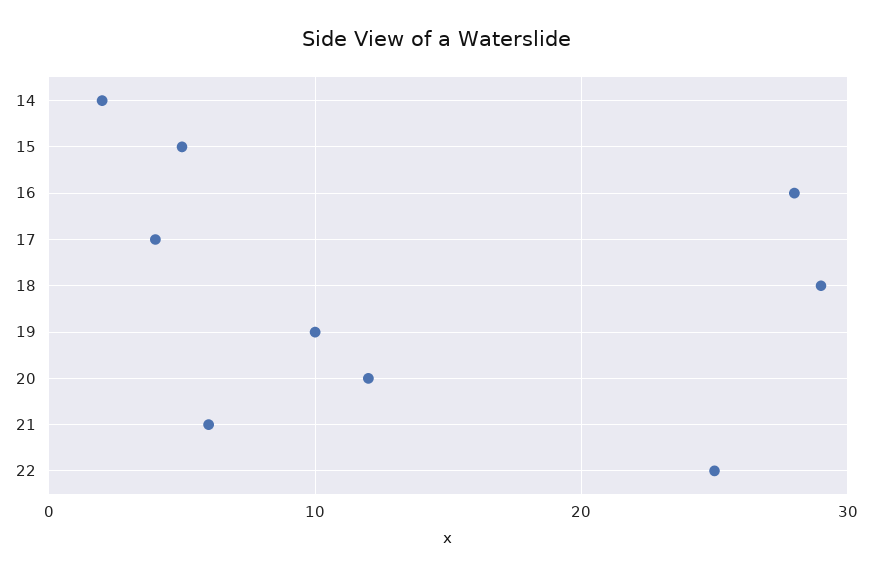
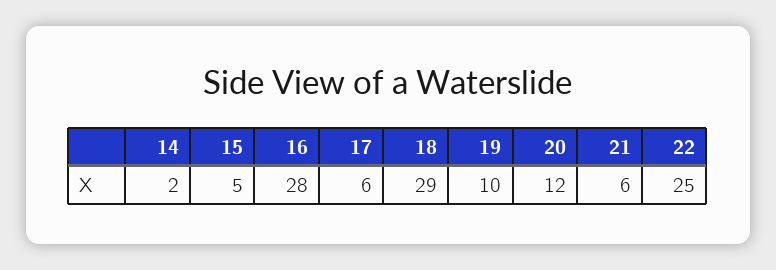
17: 4 -> 6

